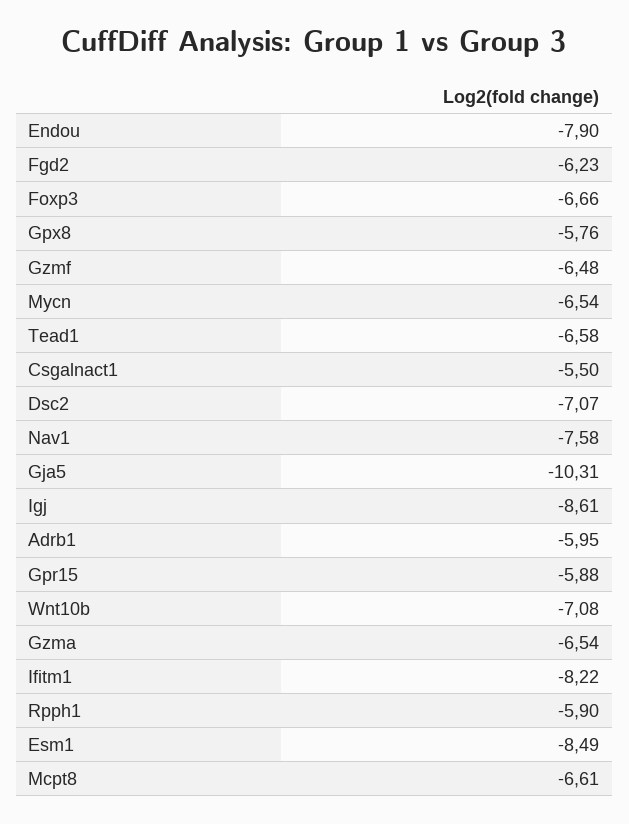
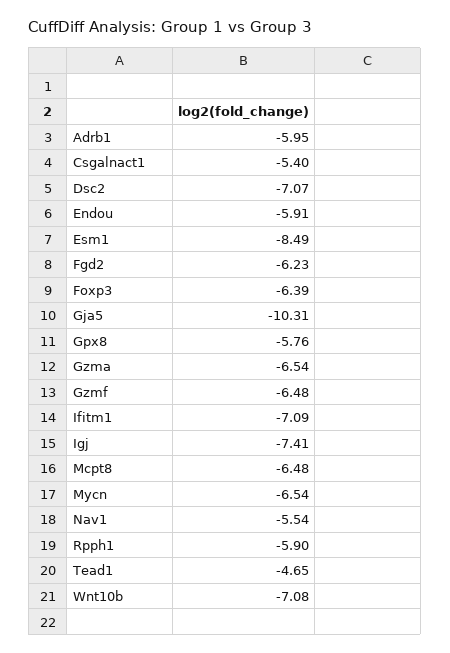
Endou: -7.9 -> -5.91
Foxp3: -6.66 -> -6.39
Tead1: -6.58 -> -4.65
Csgalnact1: -5.5 -> -5.4
Nav1: -7.58 -> -5.54
Igj: -8.61 -> -7.41
Gpr15: -5.88 -> none
Ifitm1: -8.22 -> -7.09
Mcpt8: -6.61 -> -6.48

